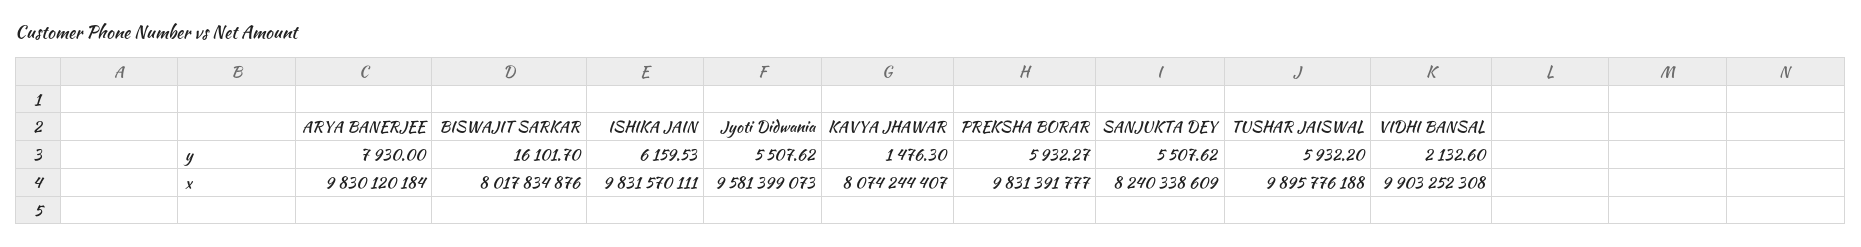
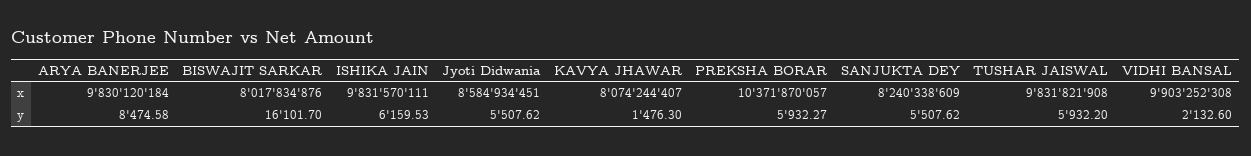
ARYA BANERJEE, y: 7930 -> 8474.58
Jyoti Didwania, x: 9581399073 -> 8584934451
PREKSHA BORAR, x: 9831391777 -> 10371870057
TUSHAR JAISWAL, x: 9895776188 -> 9831821908

